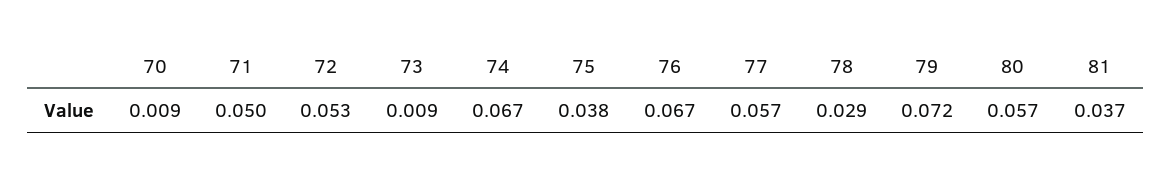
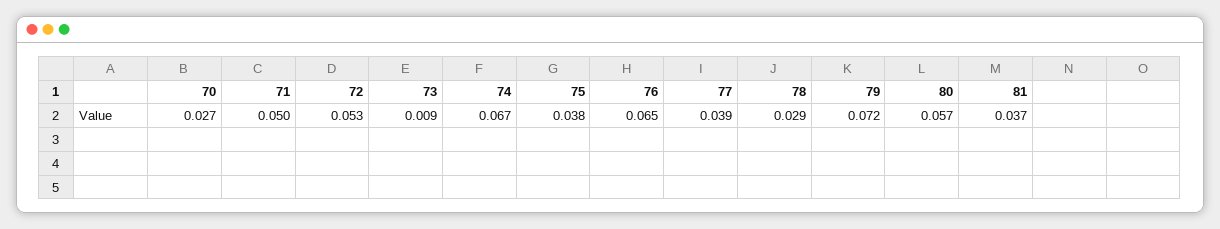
70: 0.009 -> 0.027
76: 0.067 -> 0.065
77: 0.057 -> 0.039

